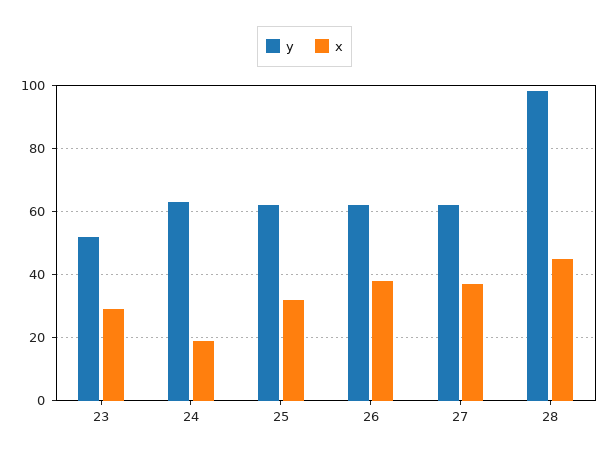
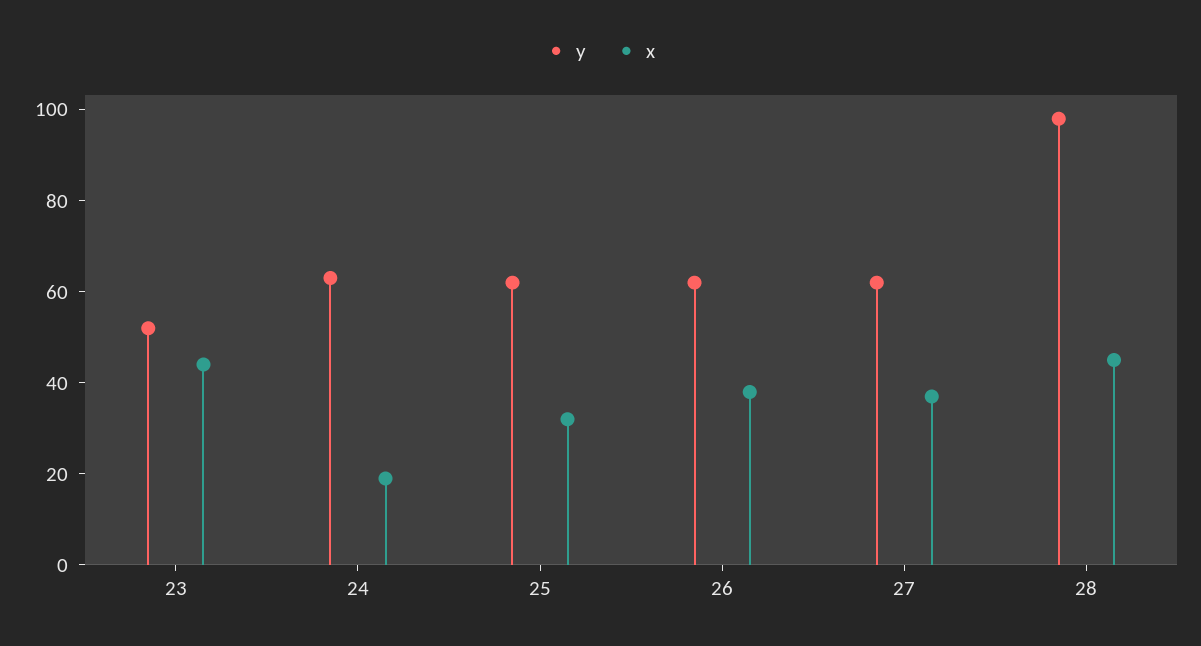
x, 23: 30 -> 45

